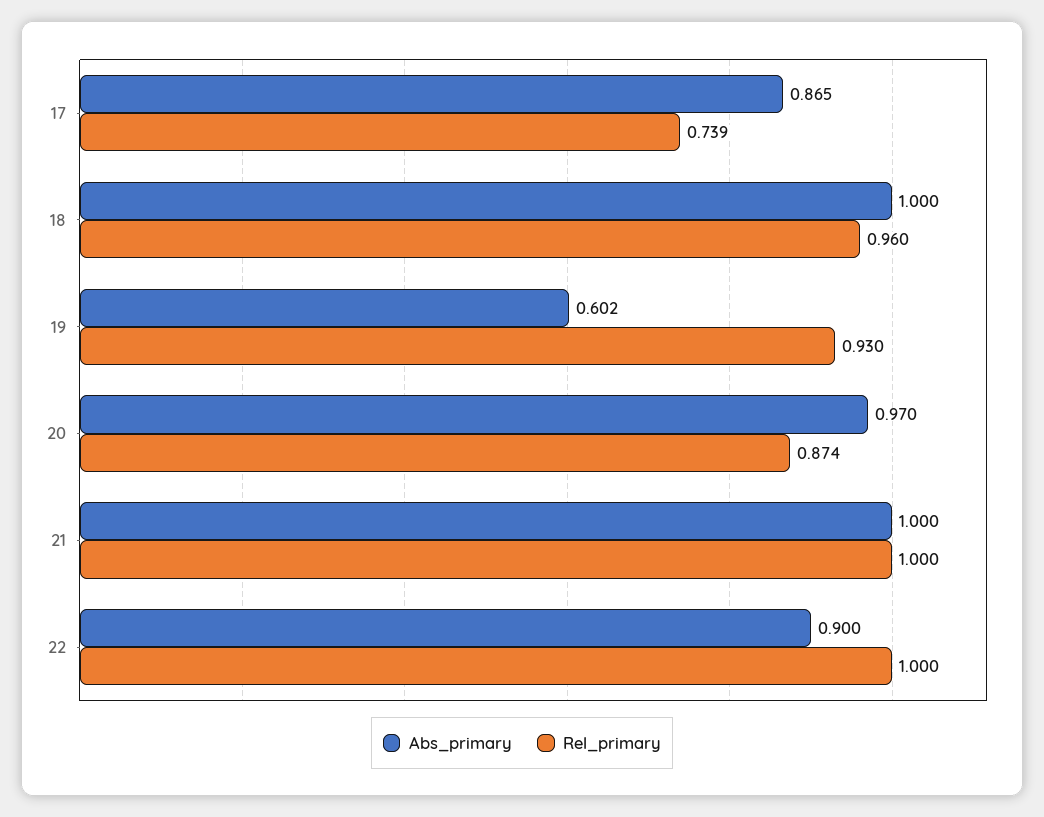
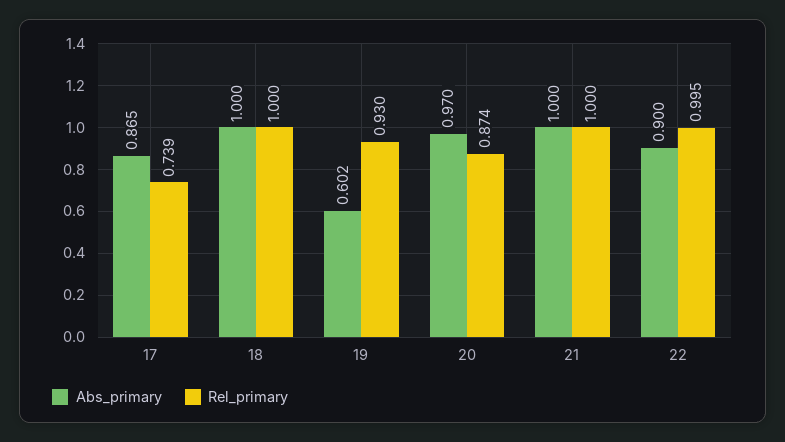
Rel_primary, 18: 0.96 -> 1
Rel_primary, 22: 1 -> 0.995

